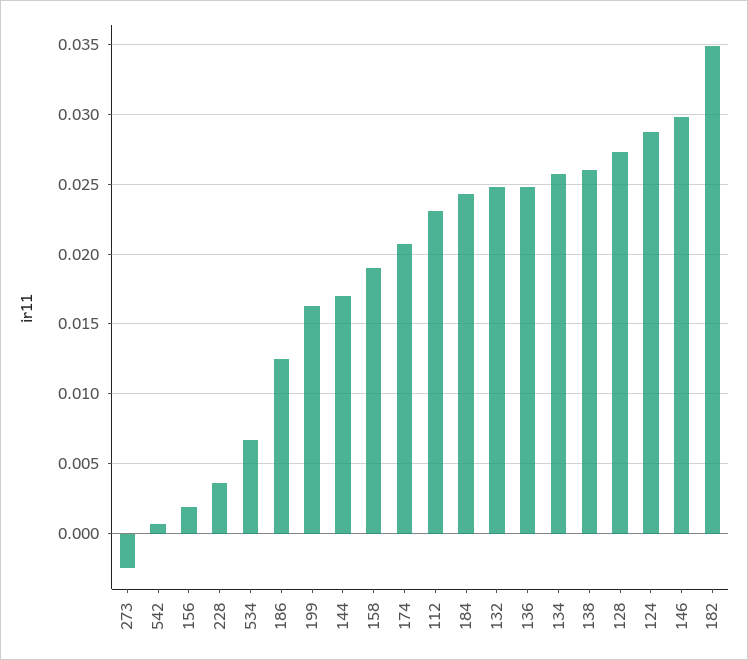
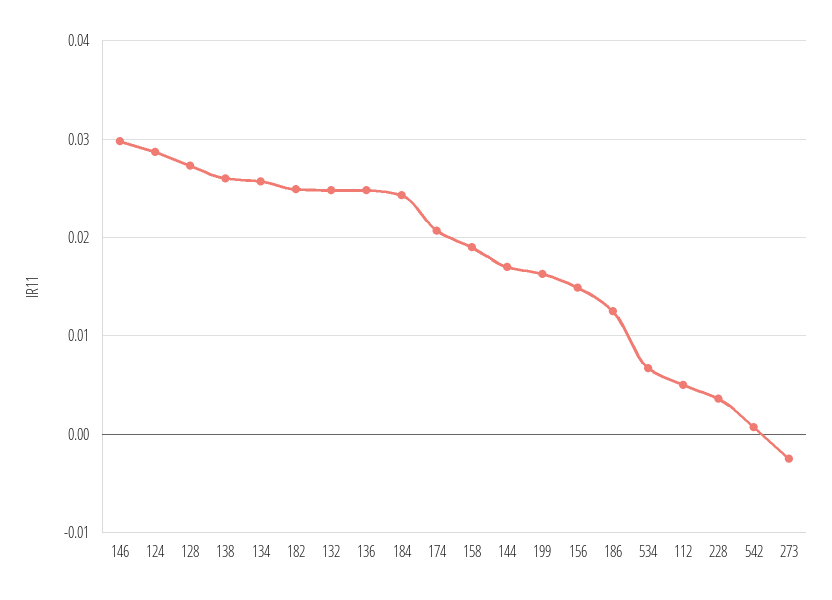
156: 0.002 -> 0.015
112: 0.023 -> 0.005
182: 0.035 -> 0.025

